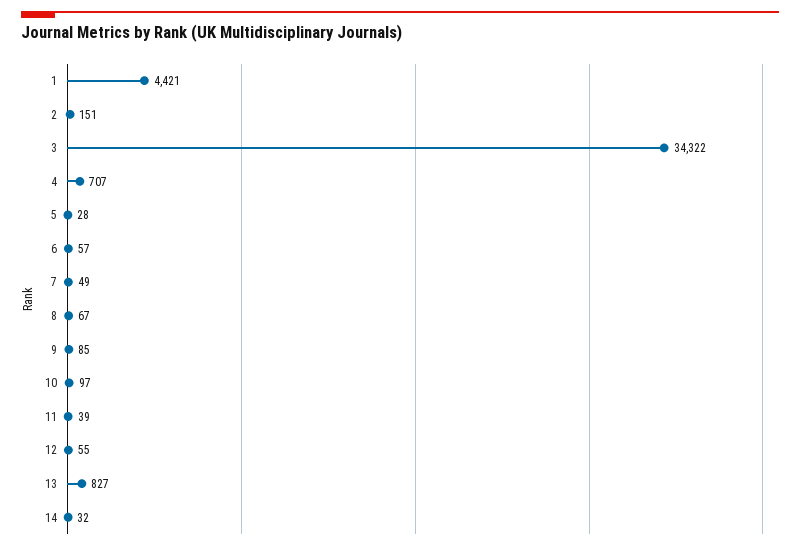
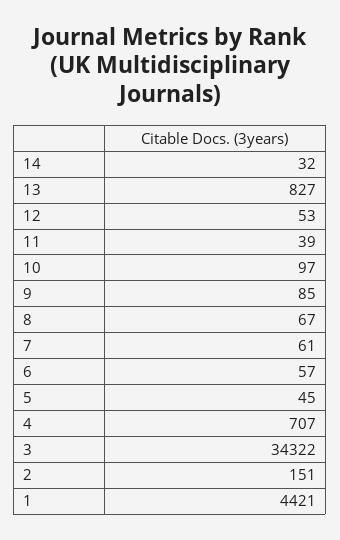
5: 28 -> 45
7: 49 -> 61
12: 55 -> 53

